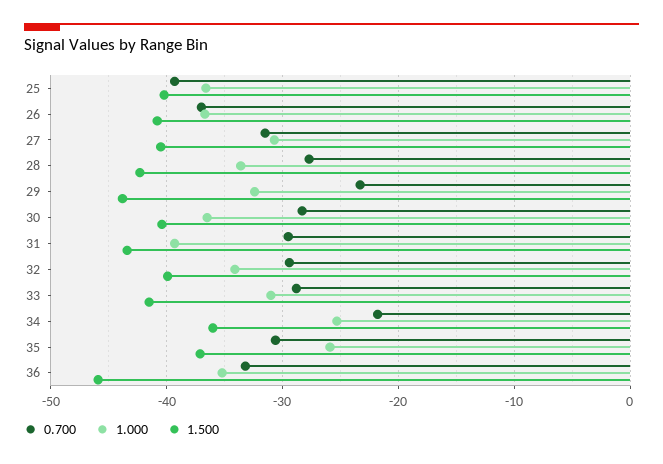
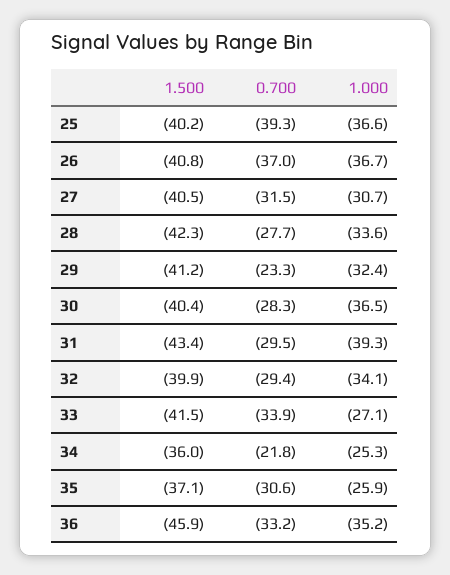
1.500, 29: -44 -> -41.2
0.700, 33: -29 -> -33.9
1.000, 33: -31 -> -27.1

